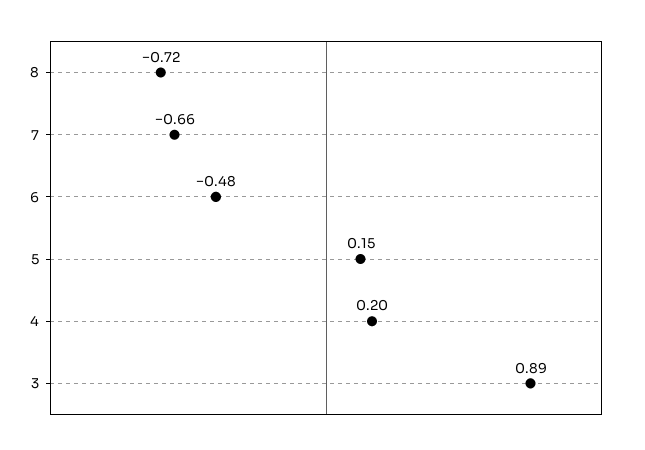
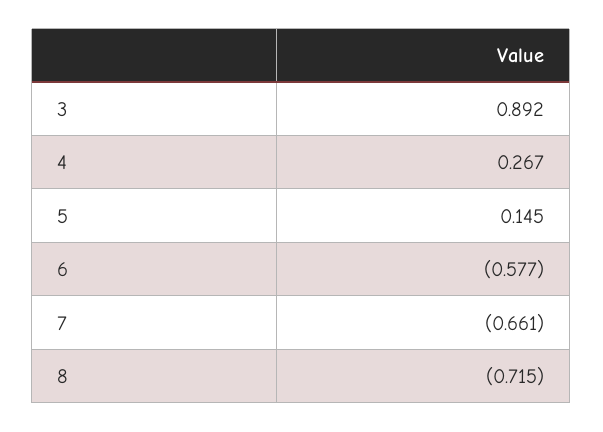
6: -0.48 -> -0.577
4: 0.2 -> 0.267

